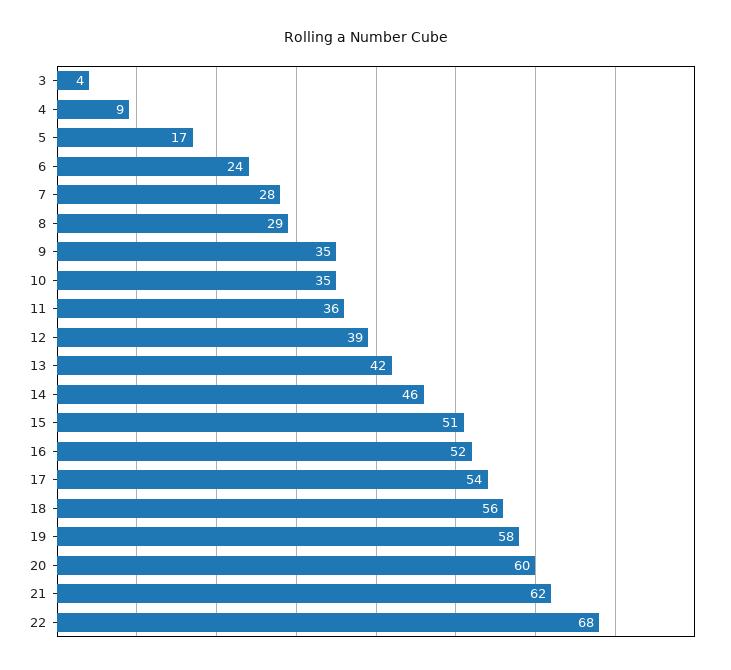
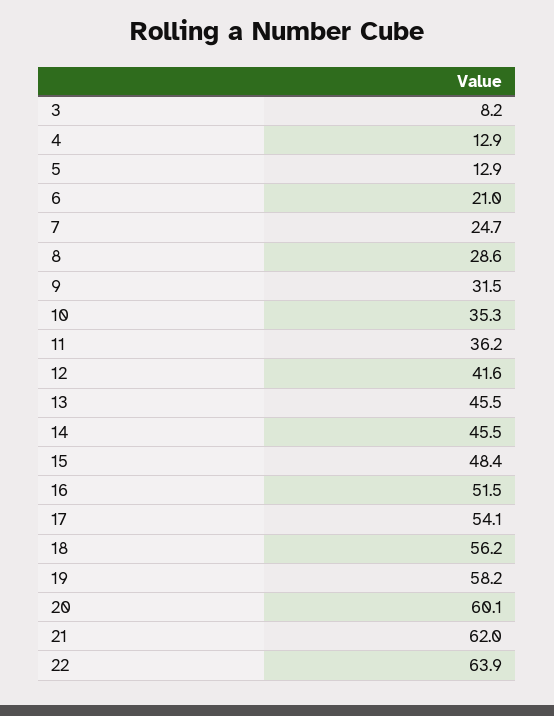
3: 4 -> 8.2
4: 9 -> 12.9
5: 17 -> 12.9
6: 24 -> 21
7: 28 -> 24.7
9: 35 -> 31.5
12: 39 -> 41.6
13: 42 -> 45.5
15: 51 -> 48.4
22: 68 -> 63.9

